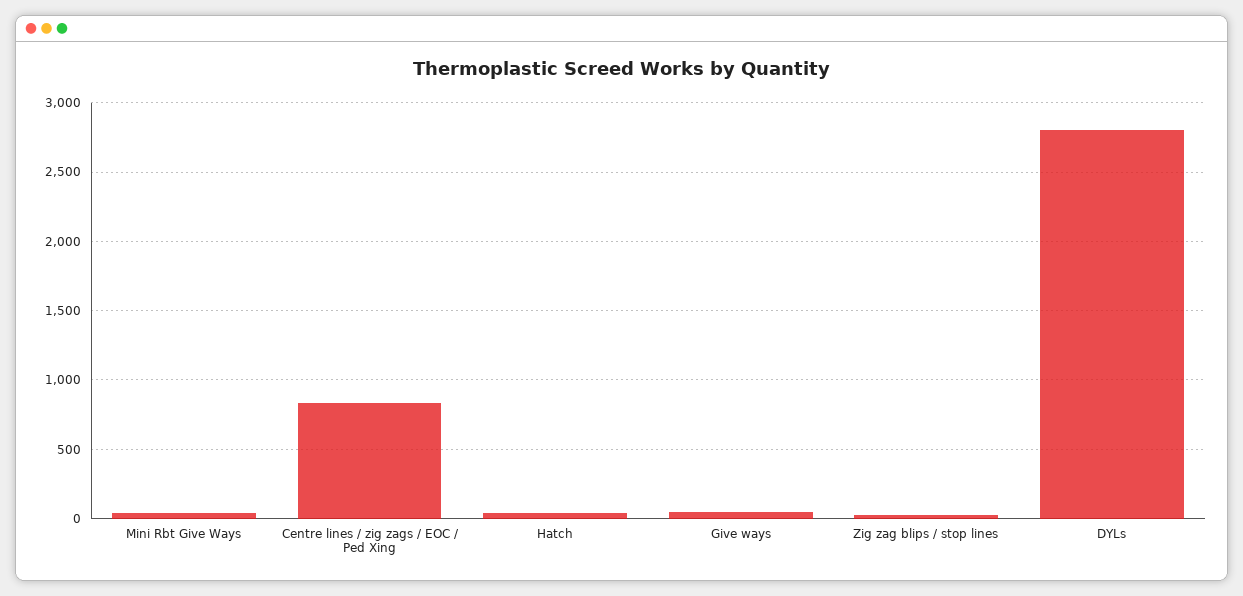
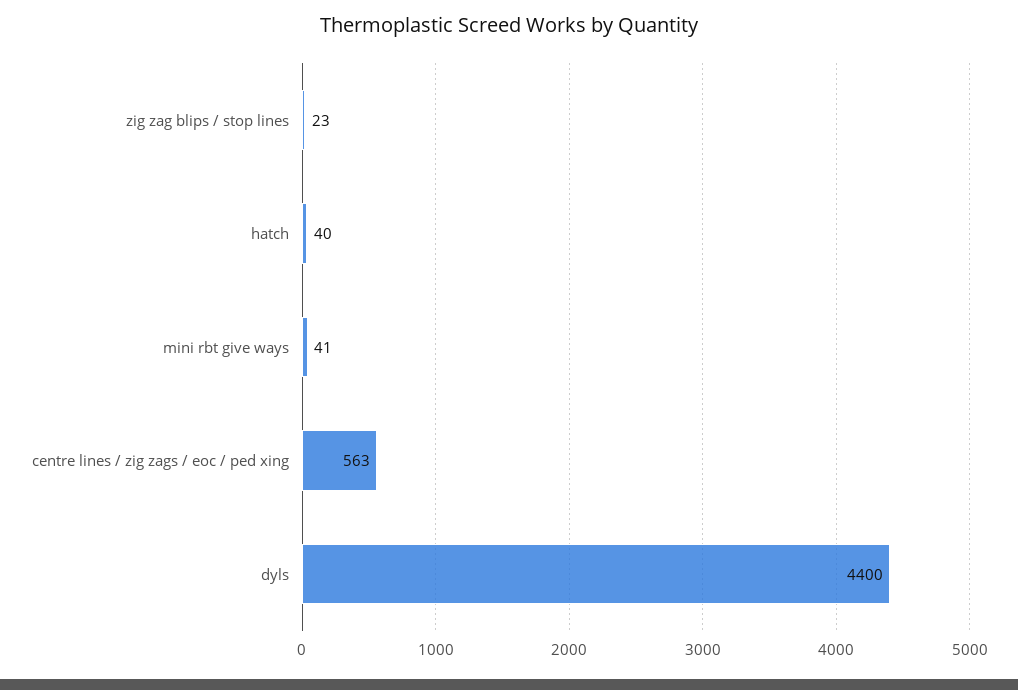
Centre lines / zig zags / EOC / Ped Xing: 850 -> 563
Give ways: 50 -> none
DYLs: 2800 -> 4400

